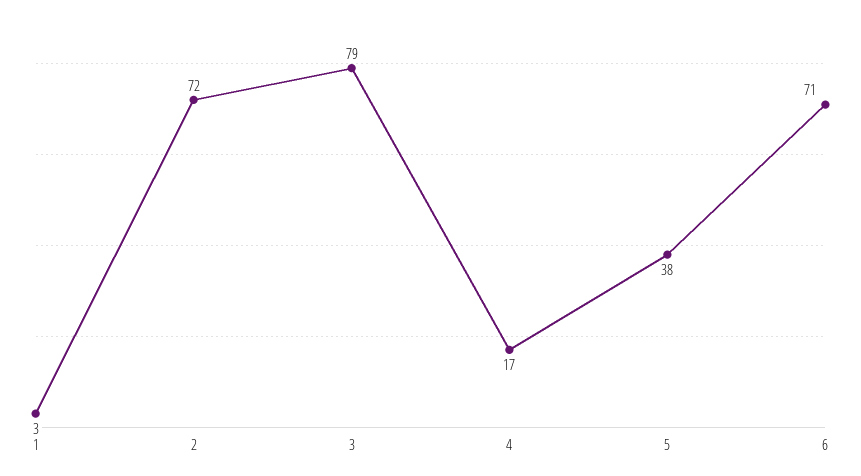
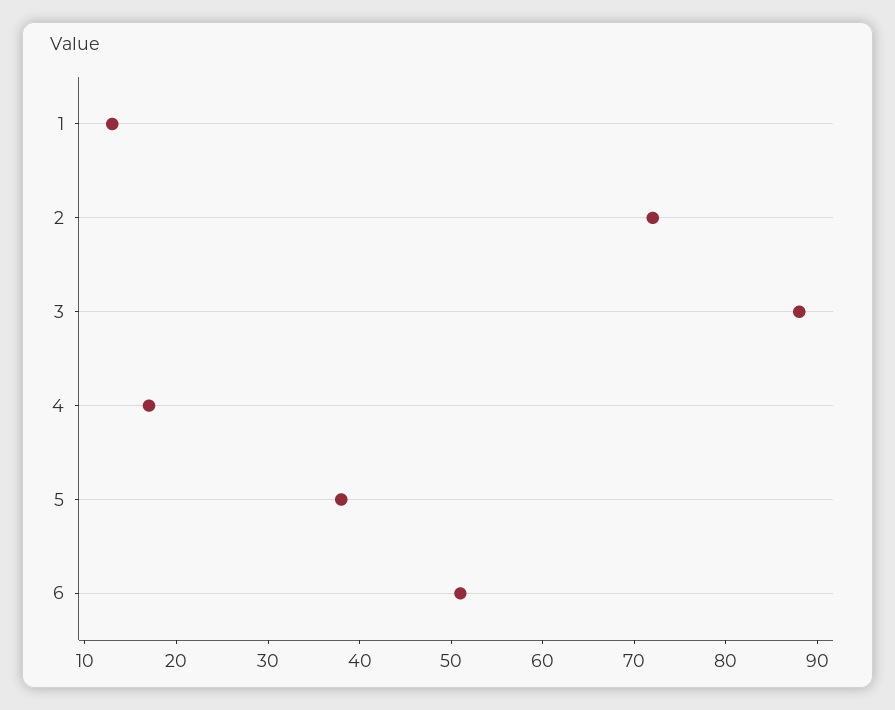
1: 3 -> 13
3: 79 -> 88
6: 71 -> 51

